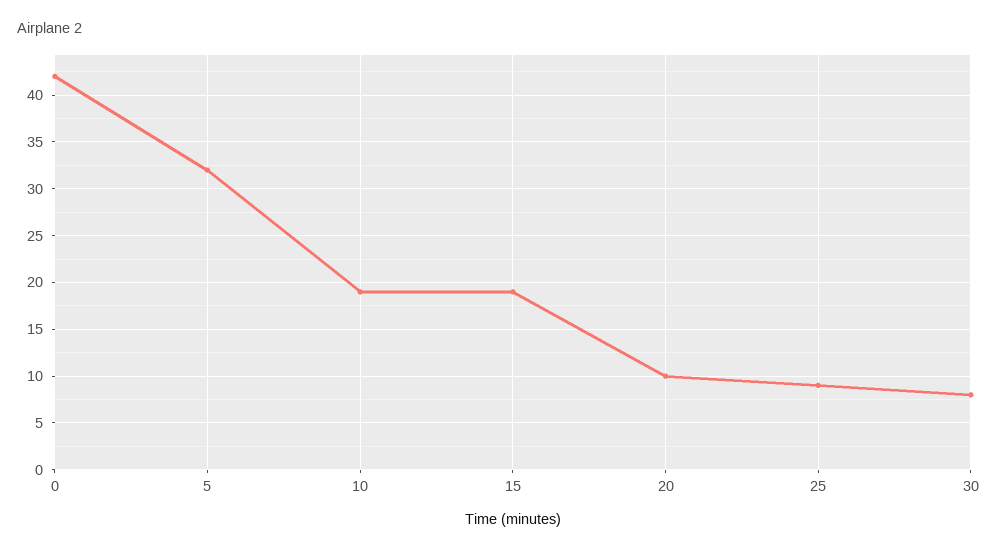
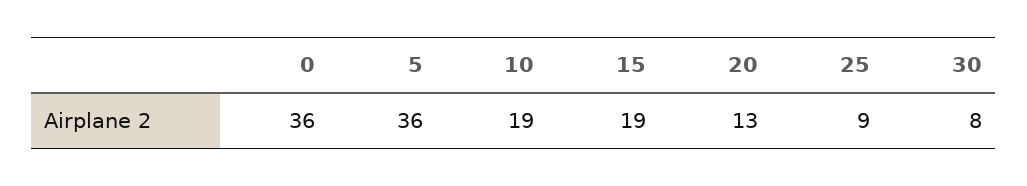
0: 42 -> 36
5: 32 -> 36
20: 10 -> 13

